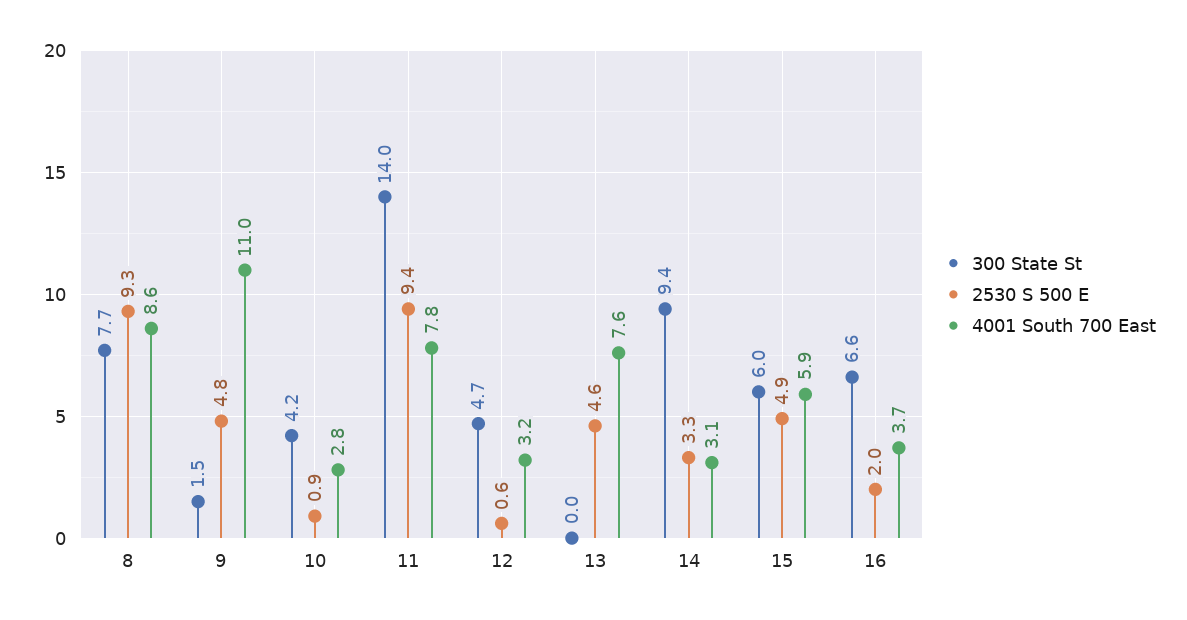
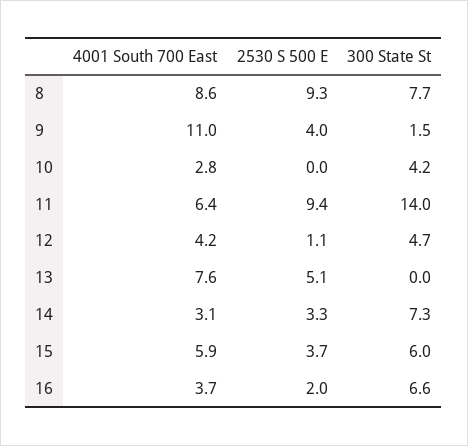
2530 S 500 E, 9: 4.8 -> 4
2530 S 500 E, 10: 0.9 -> 0
4001 South 700 East, 11: 7.8 -> 6.4
2530 S 500 E, 12: 0.6 -> 1.1
4001 South 700 East, 12: 3.2 -> 4.2
2530 S 500 E, 13: 4.6 -> 5.1
300 State St, 14: 9.4 -> 7.3
2530 S 500 E, 15: 4.9 -> 3.7

